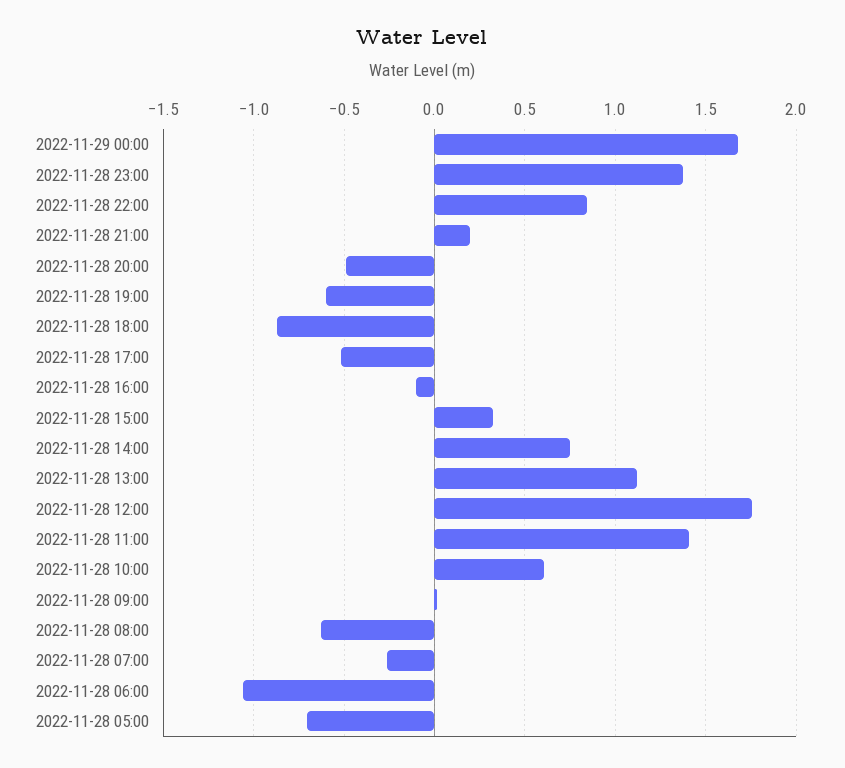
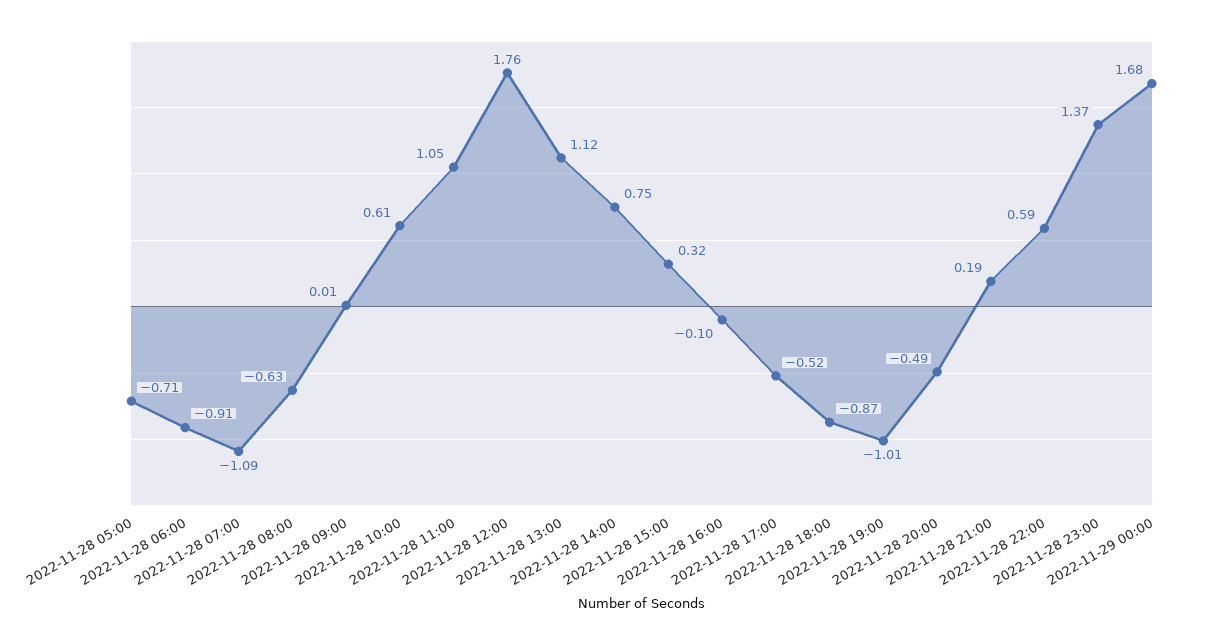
2022-11-28 22:00: 0.85 -> 0.59
2022-11-28 19:00: -0.6 -> -1.01
2022-11-28 11:00: 1.4 -> 1.05
2022-11-28 07:00: -0.25 -> -1.09
2022-11-28 06:00: -1.05 -> -0.91

